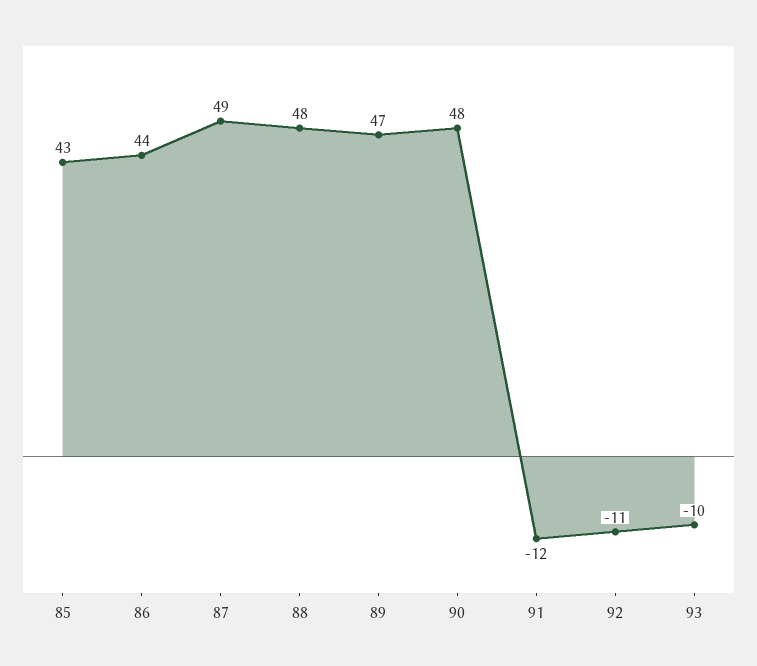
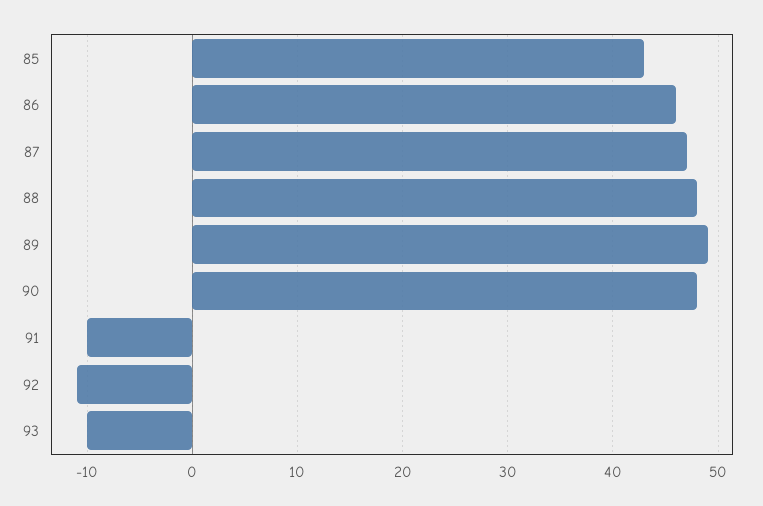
86: 44 -> 46
87: 49 -> 47
89: 47 -> 49
91: -12 -> -10

